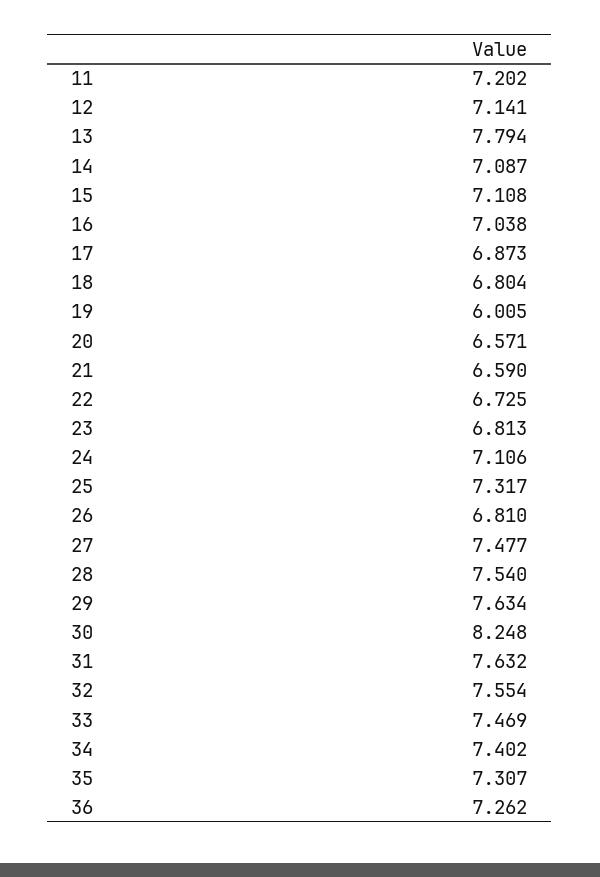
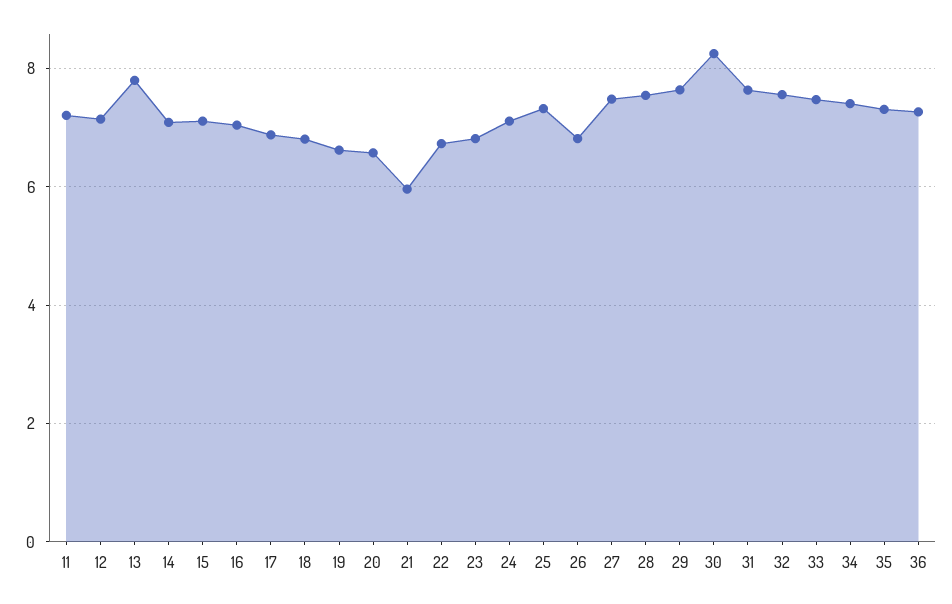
19: 6.005 -> 6.6
21: 6.59 -> 6

